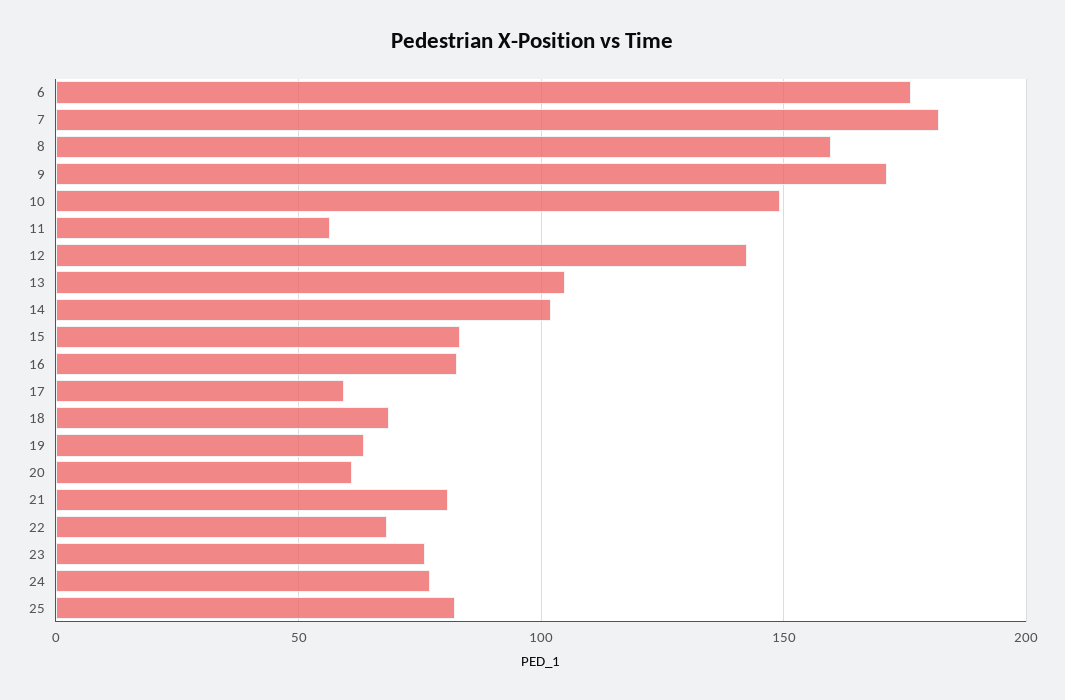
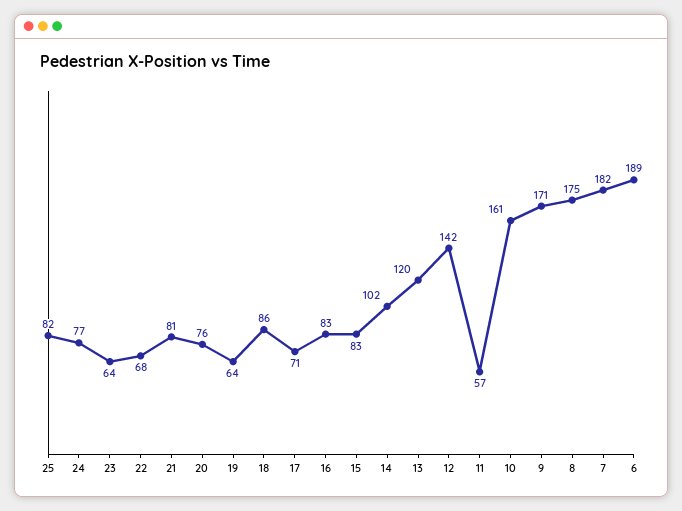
6: 175 -> 189
8: 160 -> 175
10: 150 -> 161
13: 105 -> 120
17: 60 -> 71
18: 70 -> 86
20: 60 -> 76
23: 75 -> 64

